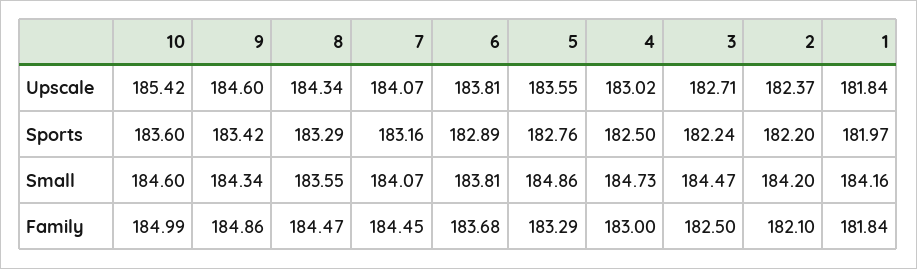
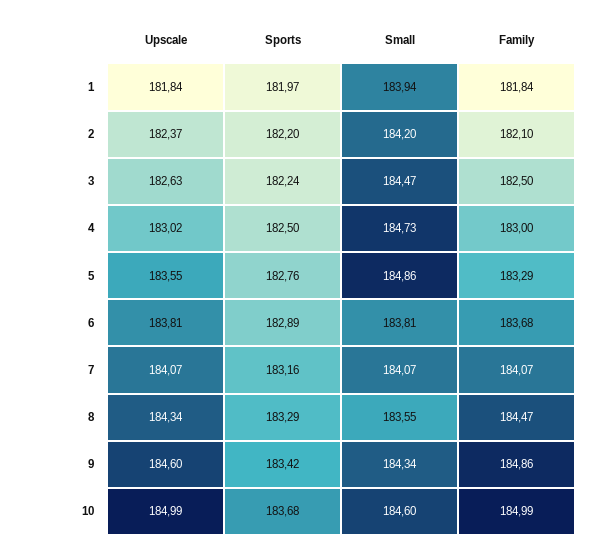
10, Upscale: 185.42 -> 184.99
3, Upscale: 182.71 -> 182.63
10, Sports: 183.6 -> 183.68
1, Small: 184.16 -> 183.94
7, Family: 184.45 -> 184.07

